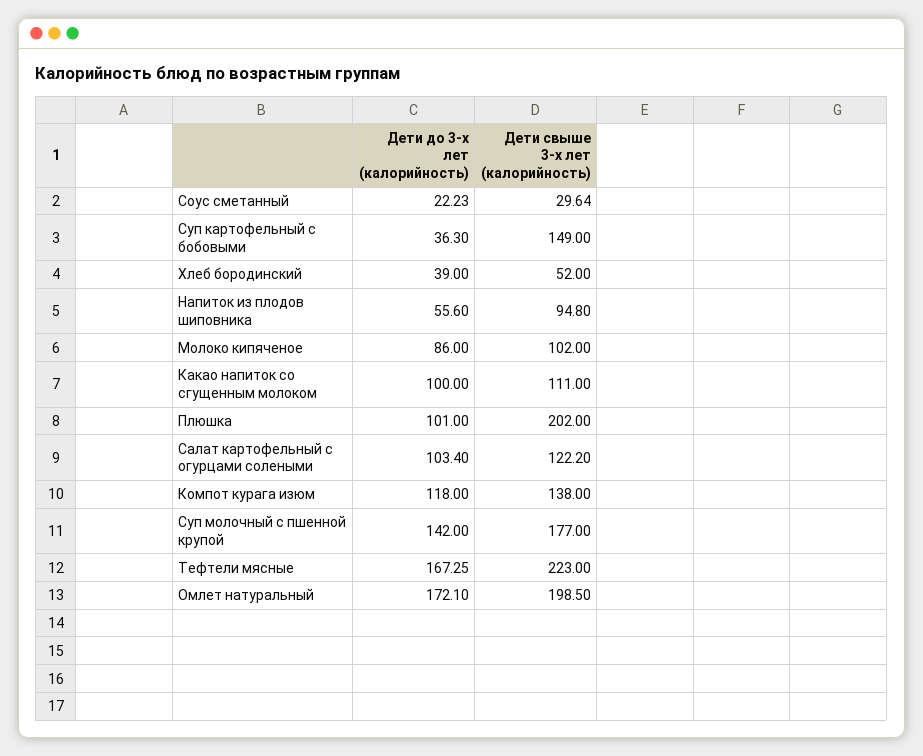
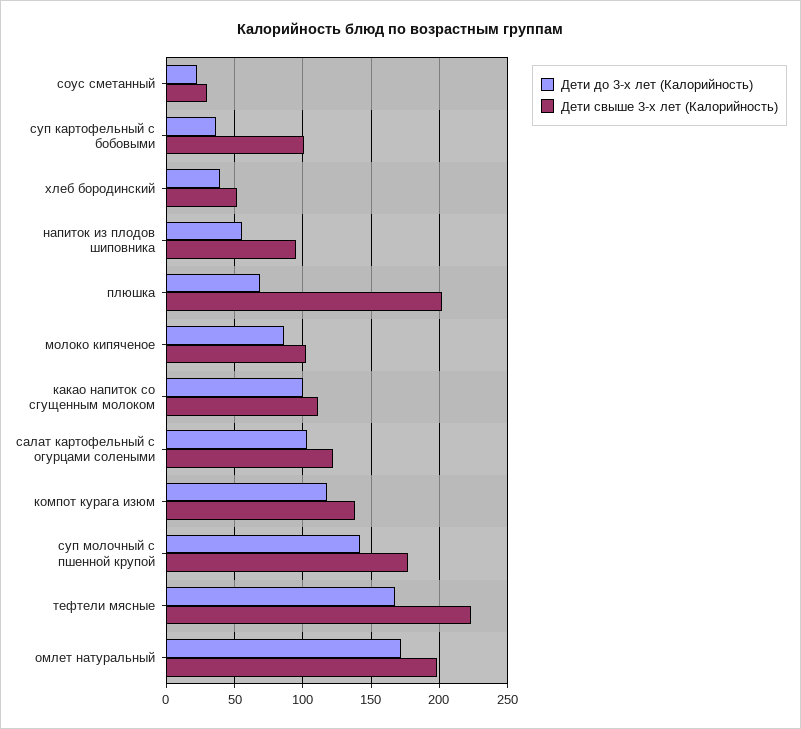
Дети свыше 3-х лет (калорийность), Суп картофельный с бобовыми: 149 -> 100
Дети до 3-х лет (калорийность), Плюшка: 101 -> 70

